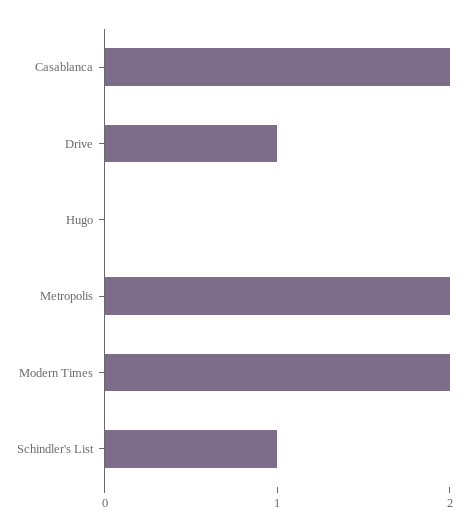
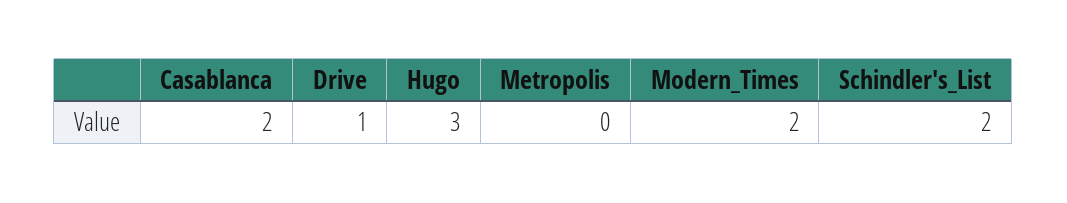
Hugo: 0 -> 3
Metropolis: 2 -> 0
Schindler's List: 1 -> 2

